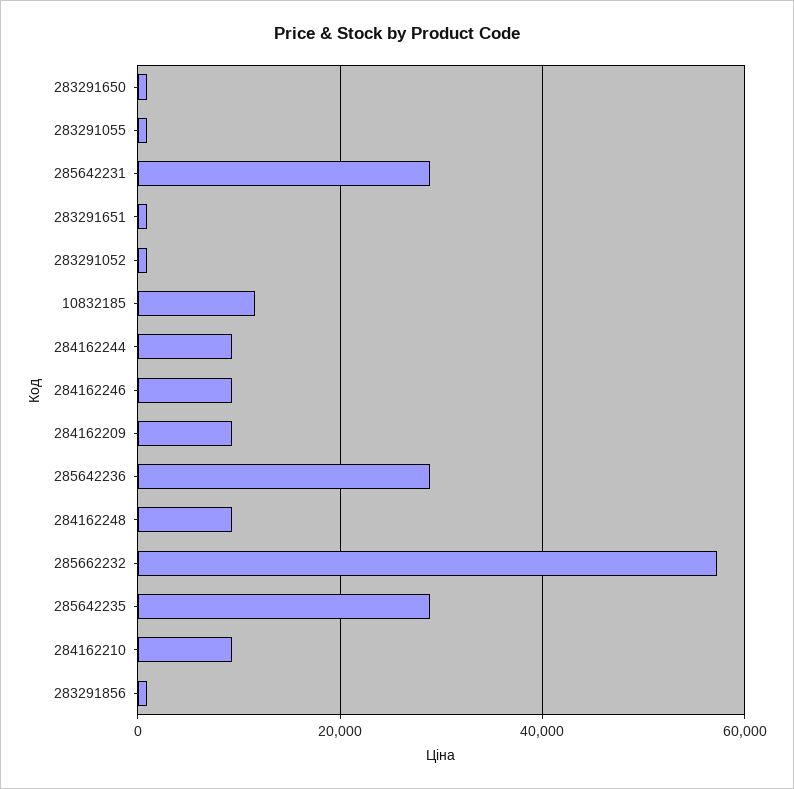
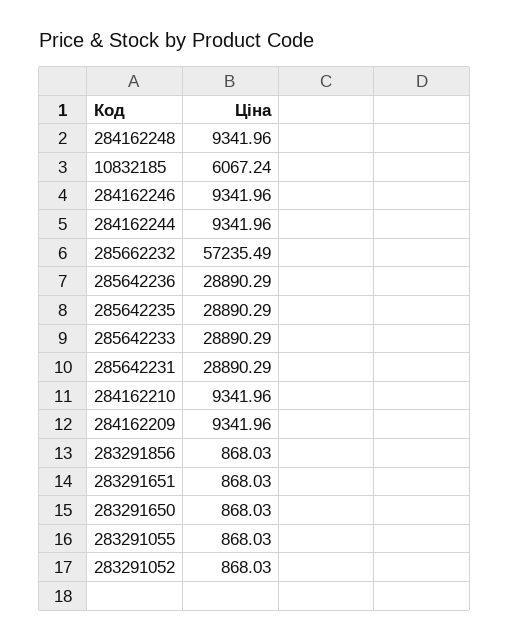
10832185: 12000 -> 6067.24
285642233: none -> 28890.29

